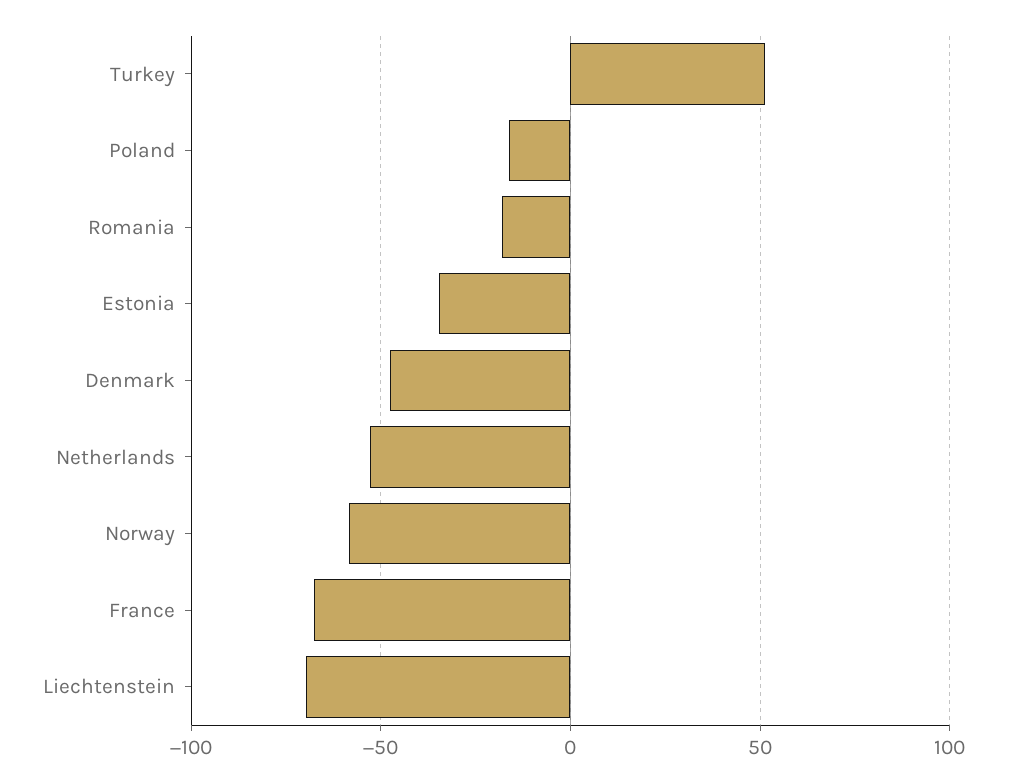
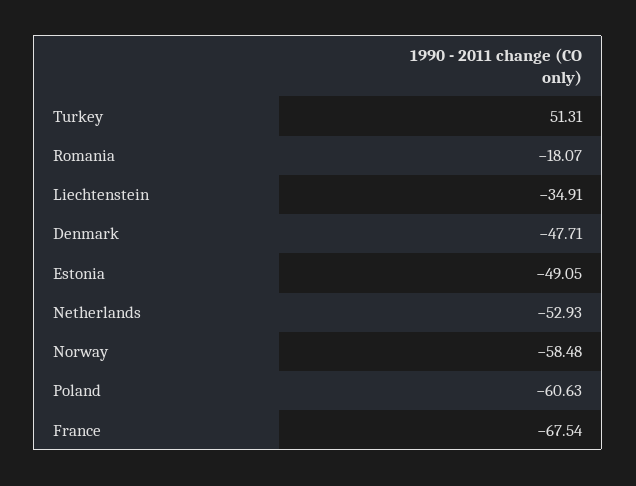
Poland: -15 -> -60.63
Estonia: -35 -> -49.05
Liechtenstein: -70 -> -34.91

